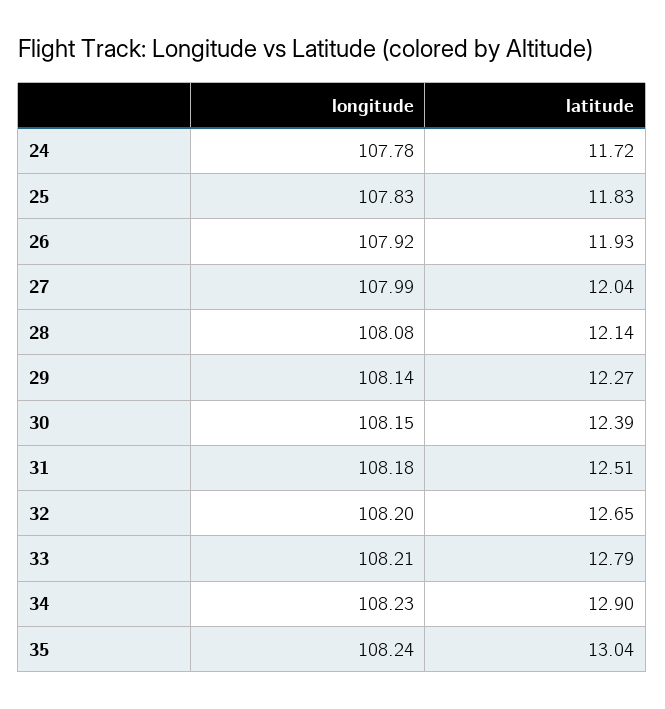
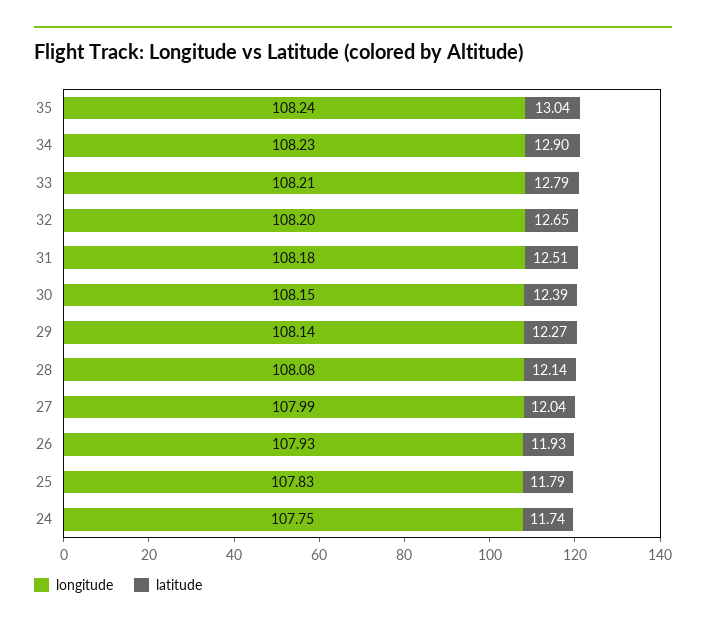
longitude, 24: 107.78 -> 107.75
latitude, 24: 11.72 -> 11.74
latitude, 25: 11.83 -> 11.79
longitude, 26: 107.92 -> 107.93

